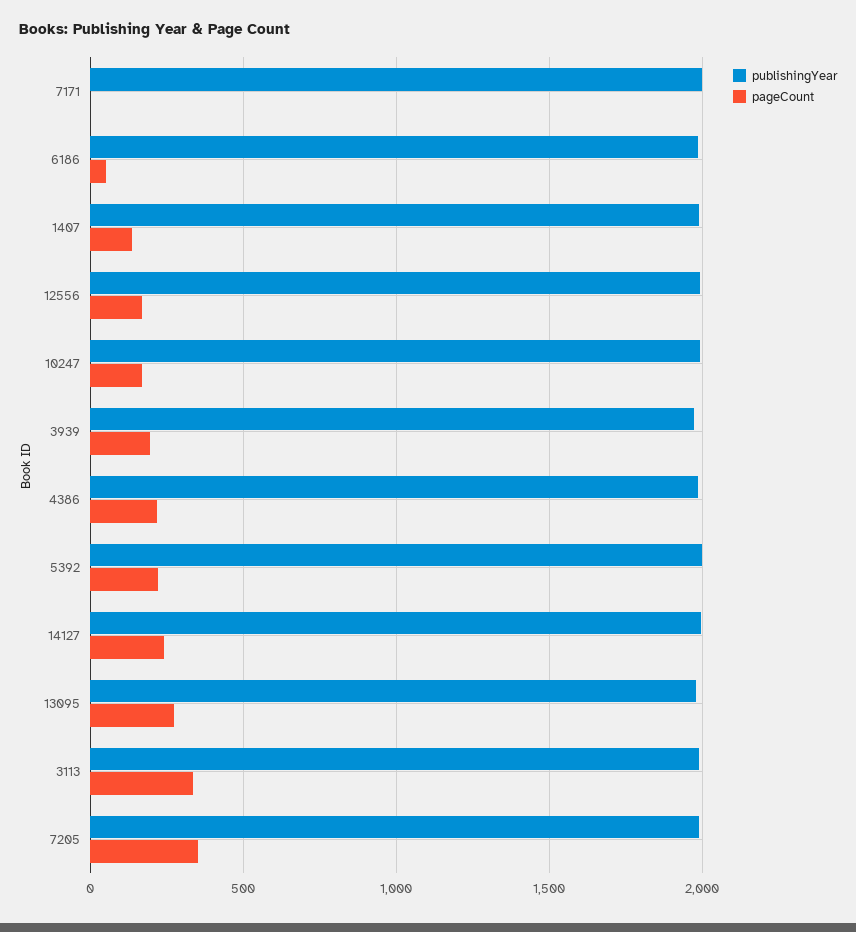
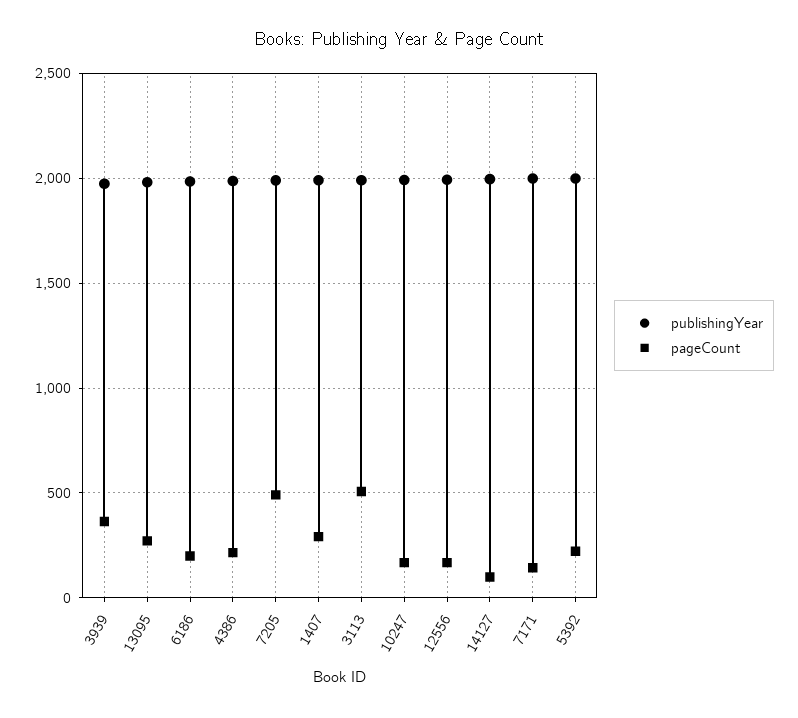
pageCount, 7171: 0 -> 150
pageCount, 6186: 50 -> 200
pageCount, 1407: 150 -> 300
pageCount, 3939: 200 -> 350
pageCount, 14127: 250 -> 100
pageCount, 3113: 350 -> 500
pageCount, 7205: 350 -> 500

